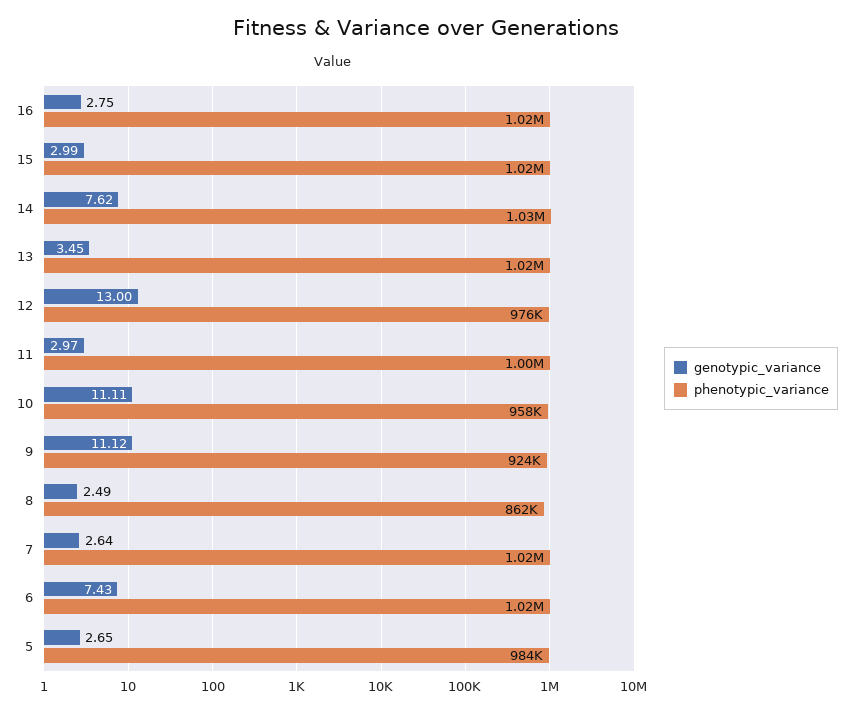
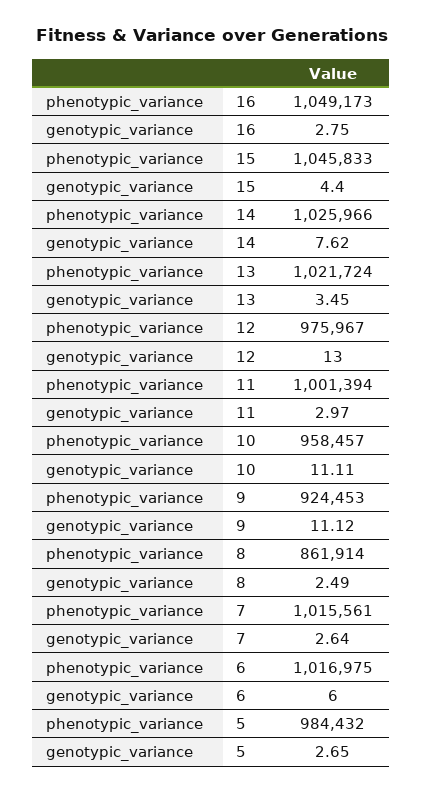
phenotypic_variance, 16: 1020000 -> 1049173
genotypic_variance, 15: 2.99 -> 4.4
phenotypic_variance, 15: 1020000 -> 1045833
genotypic_variance, 6: 7.43 -> 6

